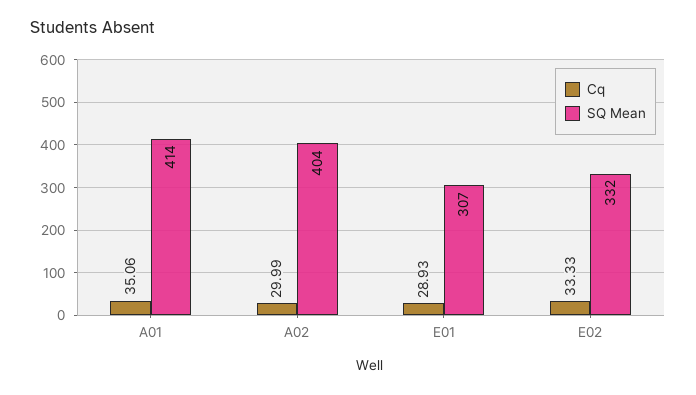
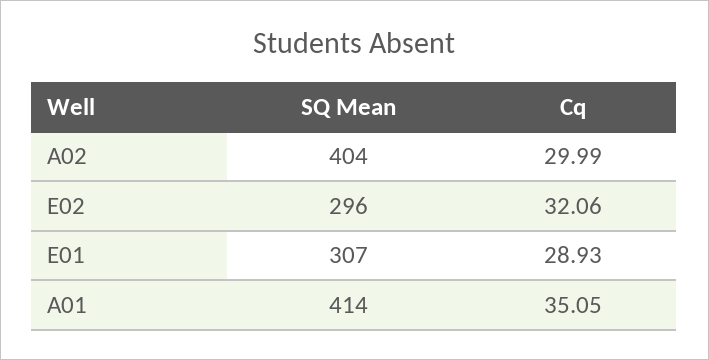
Cq, A01: 35.06 -> 35.05
Cq, E02: 33.33 -> 32.06
SQ Mean, E02: 332 -> 296

